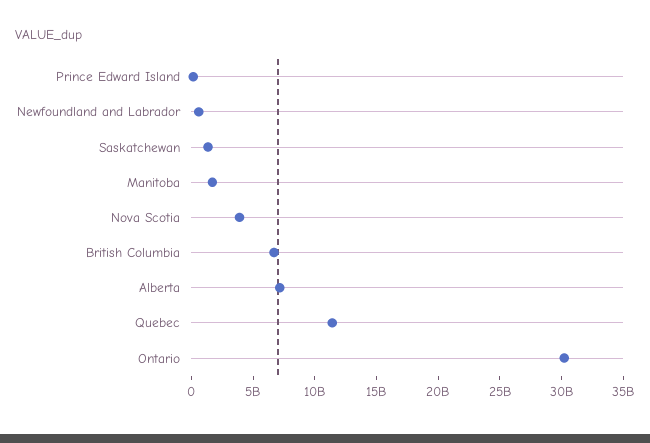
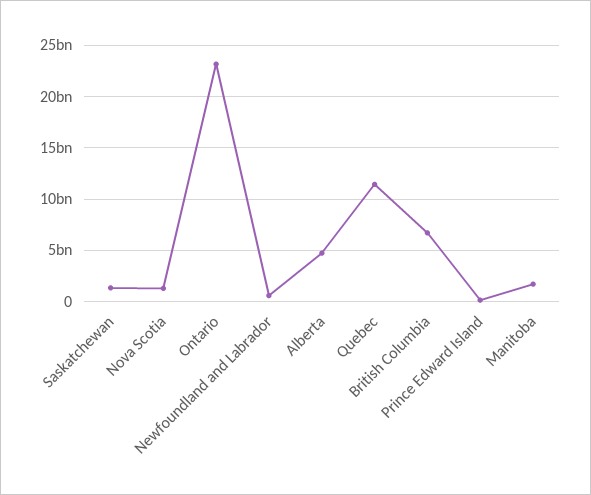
Nova Scotia: 4000000000 -> 1000000000
Alberta: 7000000000 -> 5000000000
Ontario: 30000000000 -> 23000000000

